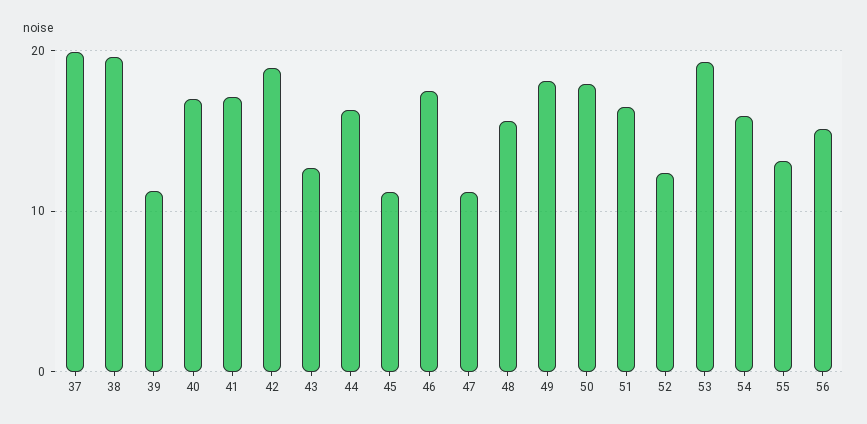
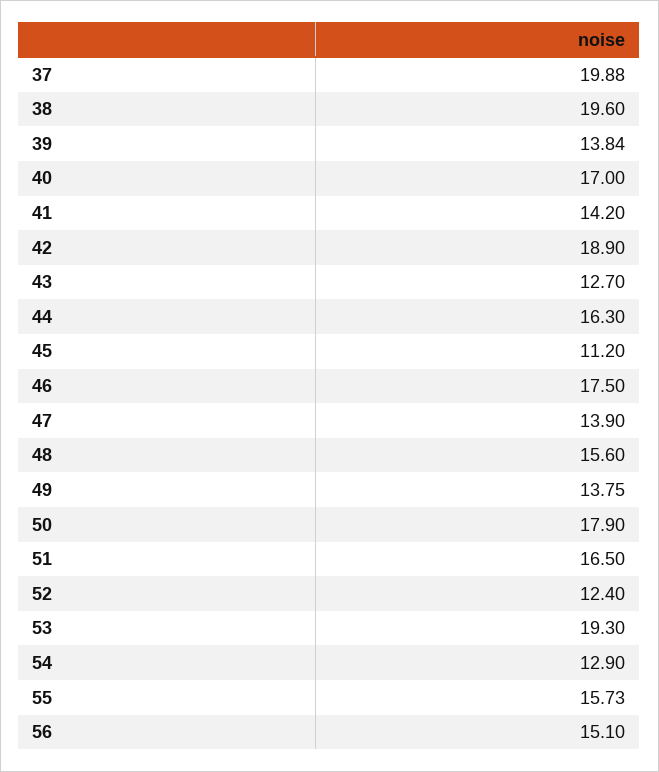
39: 11 -> 13.84
41: 17 -> 14.2
47: 11 -> 13.9
49: 18 -> 13.75
54: 16 -> 12.9
55: 13 -> 15.73

